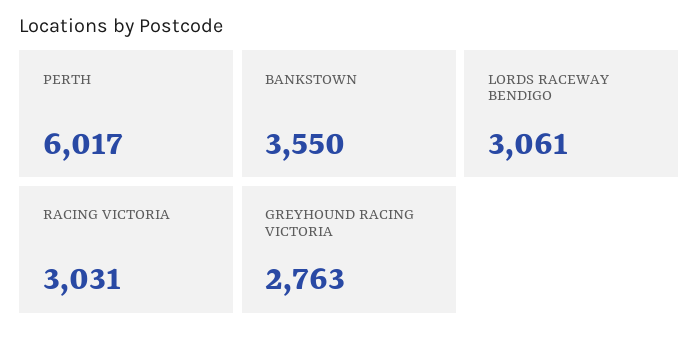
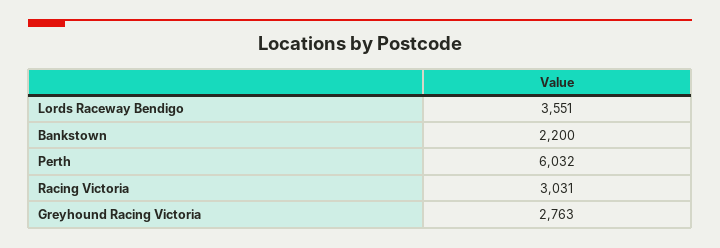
PERTH: 6017 -> 6032
BANKSTOWN: 3550 -> 2200
LORDS RACEWAY BENDIGO: 3061 -> 3551

